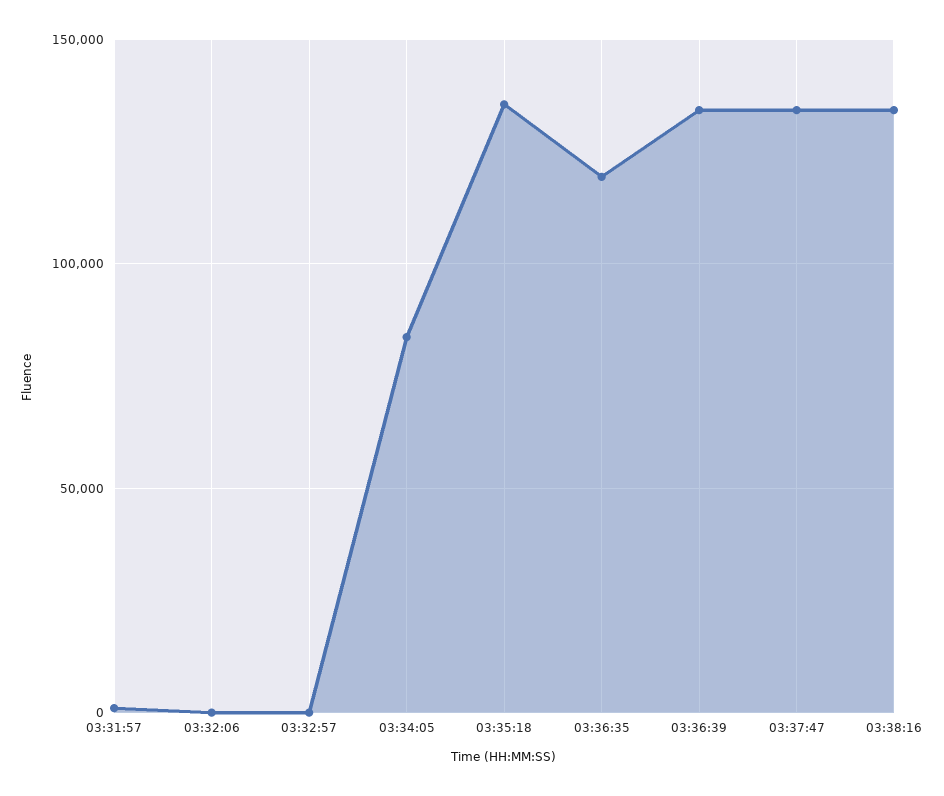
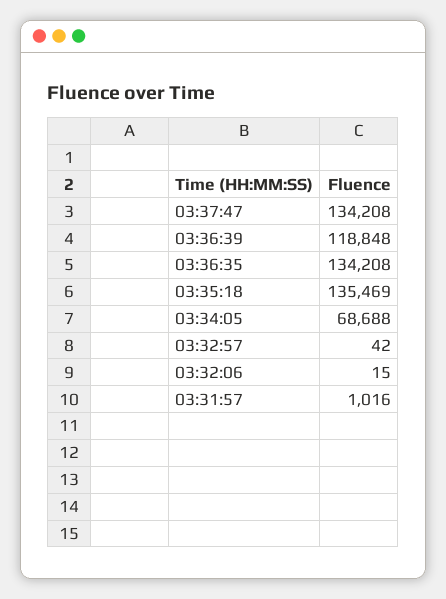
03:34:05: 85000 -> 68688
03:36:35: 120000 -> 134208
03:36:39: 135000 -> 118848
03:38:16: 135000 -> none

